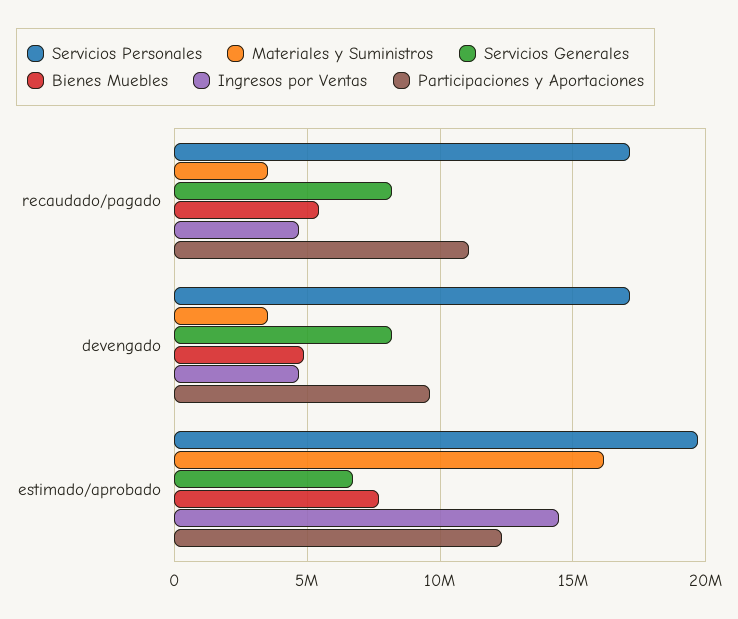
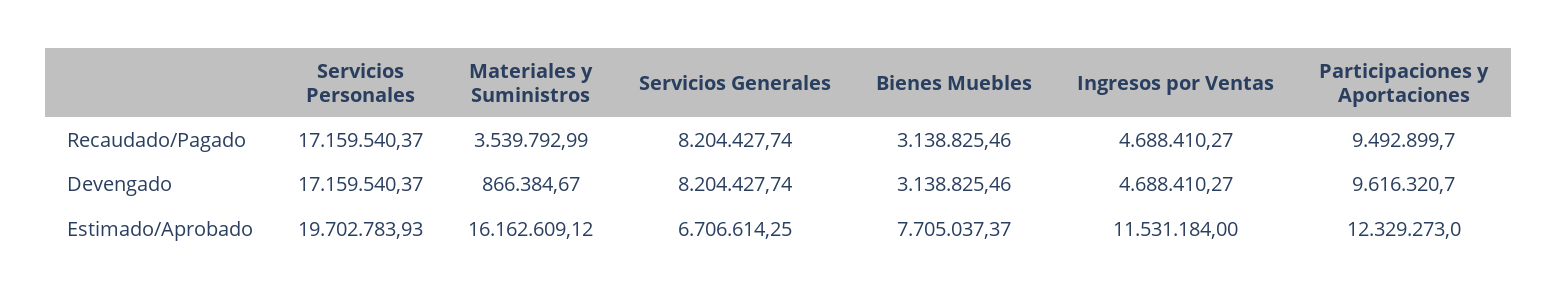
Bienes Muebles, recaudado/pagado: 5500000 -> 3138825.46
Participaciones y Aportaciones, recaudado/pagado: 11000000 -> 9492899.7
Materiales y Suministros, devengado: 3500000 -> 866384.67
Bienes Muebles, devengado: 5000000 -> 3138825.46
Ingresos por Ventas, estimado/aprobado: 14500000 -> 11531184

